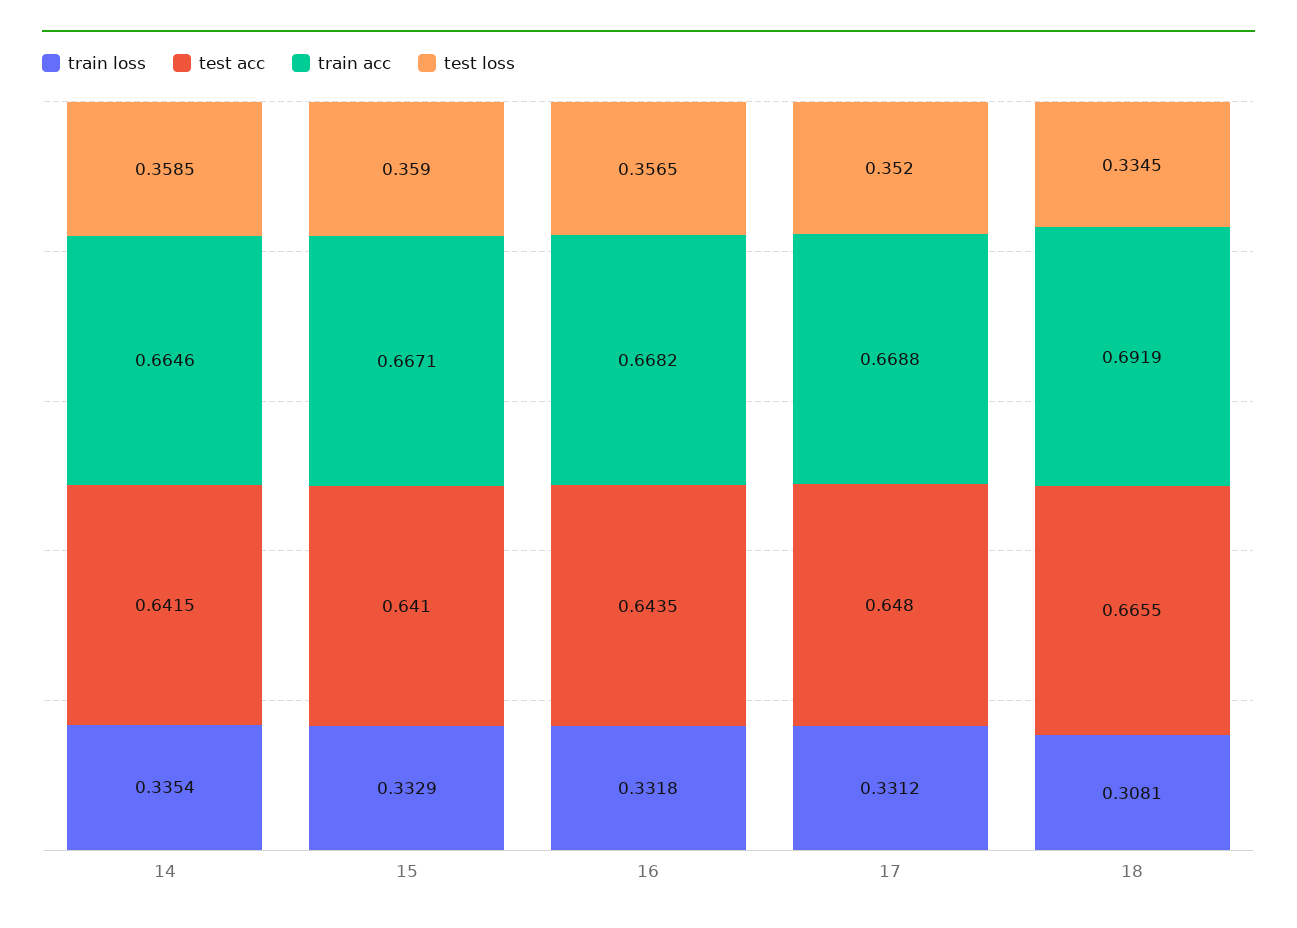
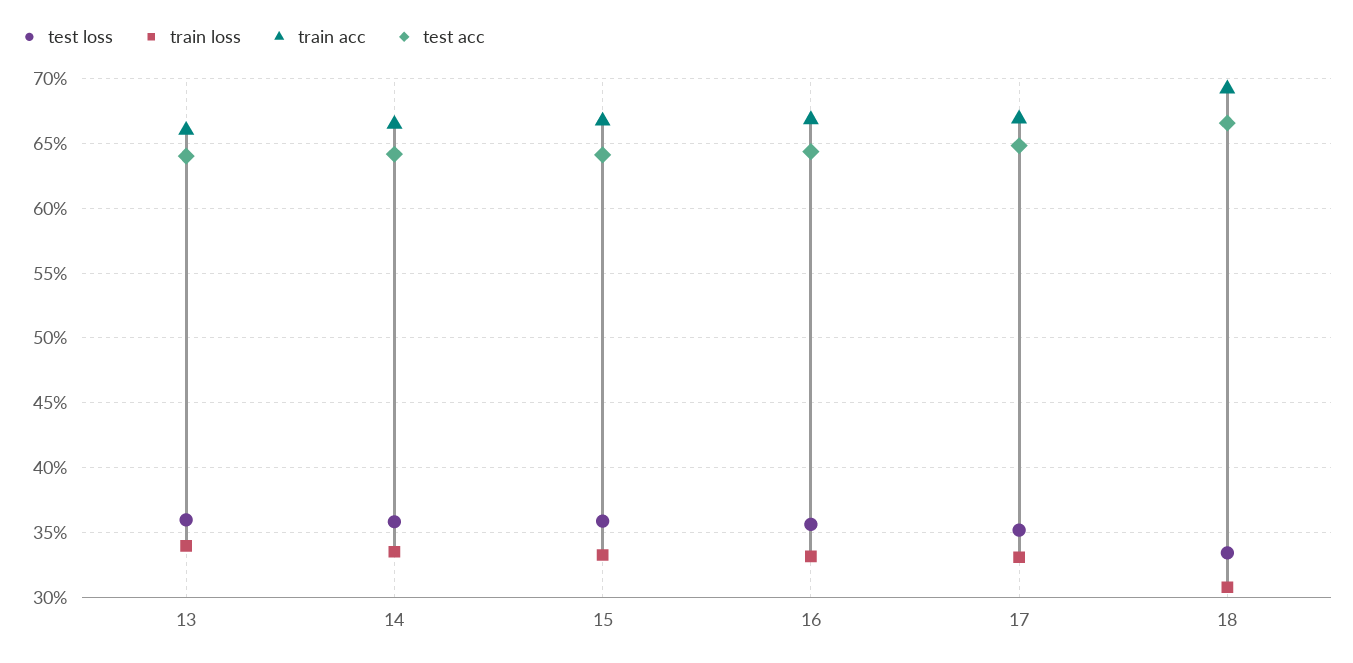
test loss, 13: none -> 0.36
train loss, 13: none -> 0.34
train acc, 13: none -> 0.66
test acc, 13: none -> 0.64

